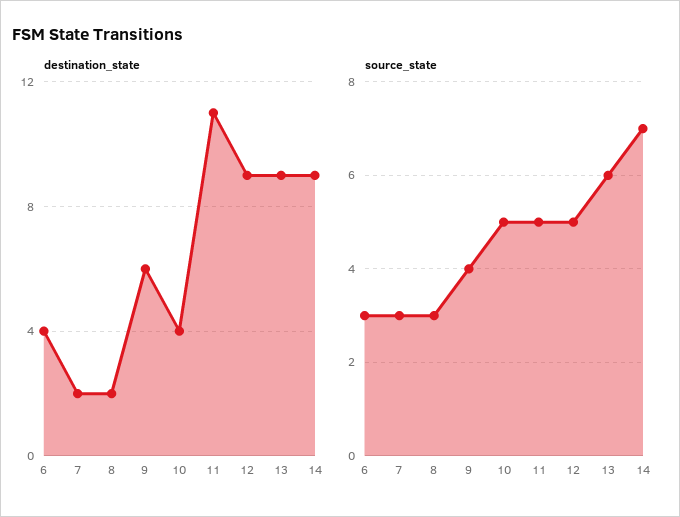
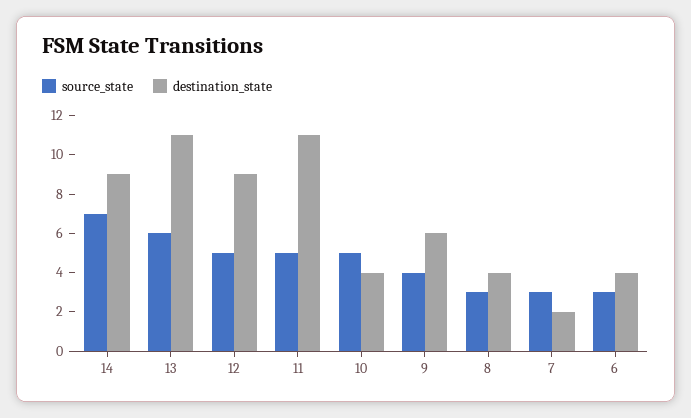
destination_state, 8: 2 -> 4
destination_state, 13: 9 -> 11

